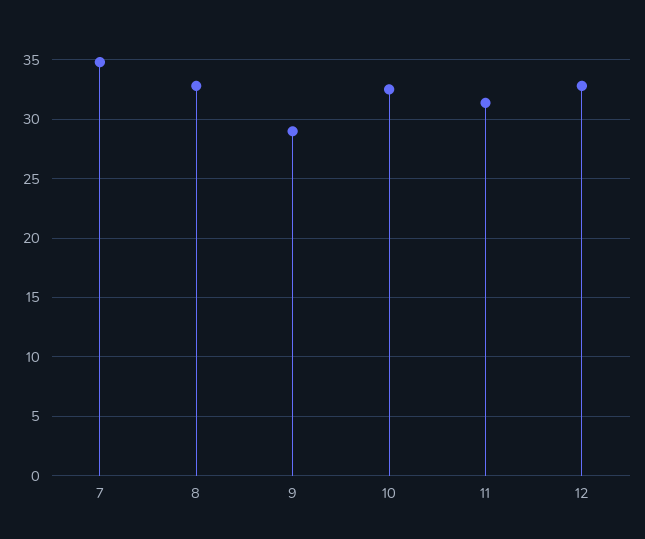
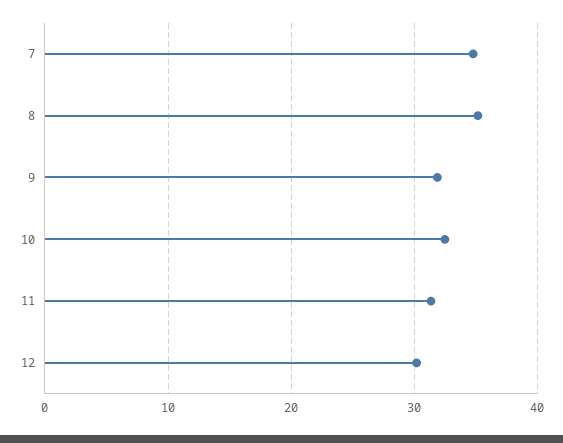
8: 33 -> 35
9: 29 -> 32
12: 33 -> 30

